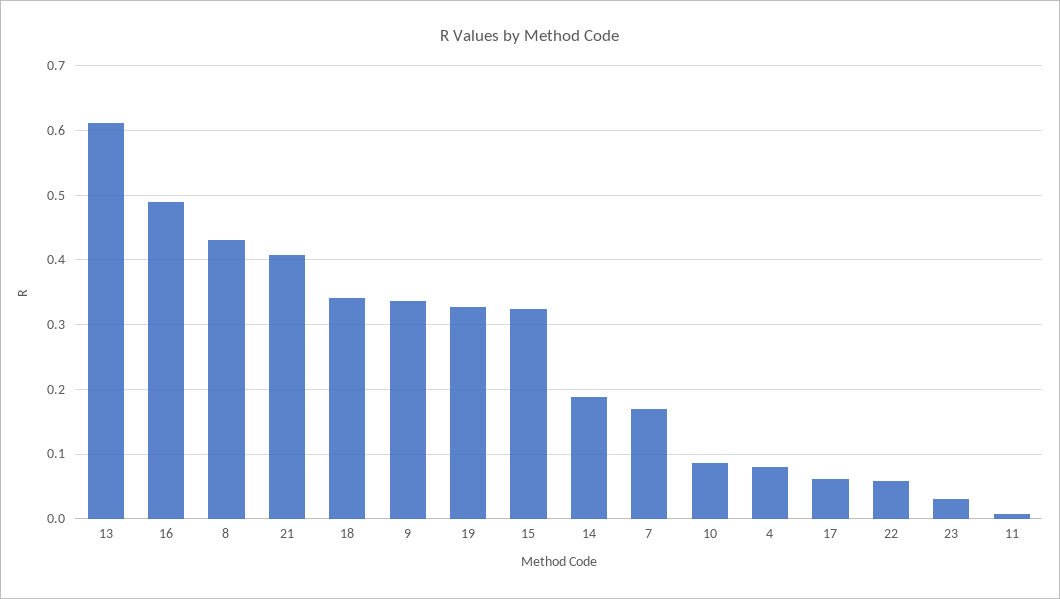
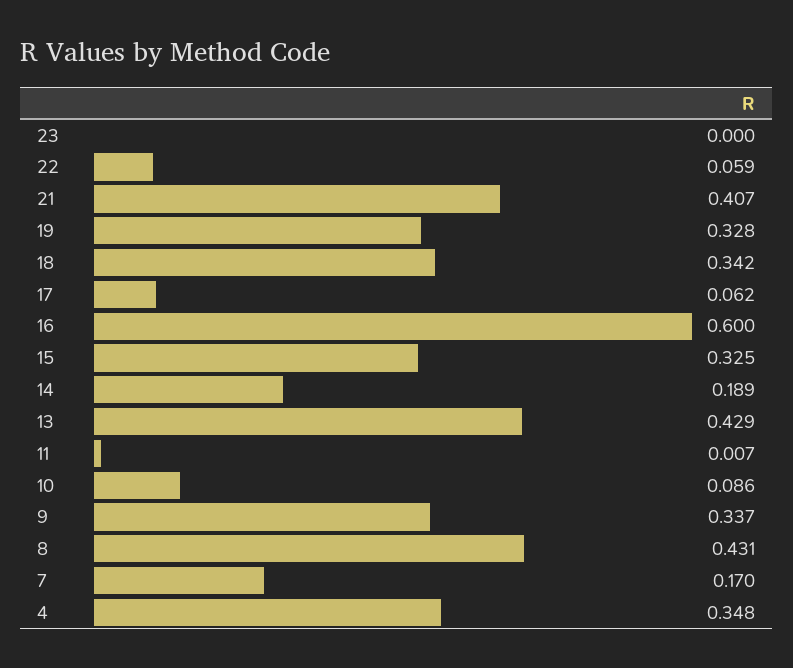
13: 0.61 -> 0.429
16: 0.49 -> 0.6
4: 0.08 -> 0.348
23: 0.03 -> 0

